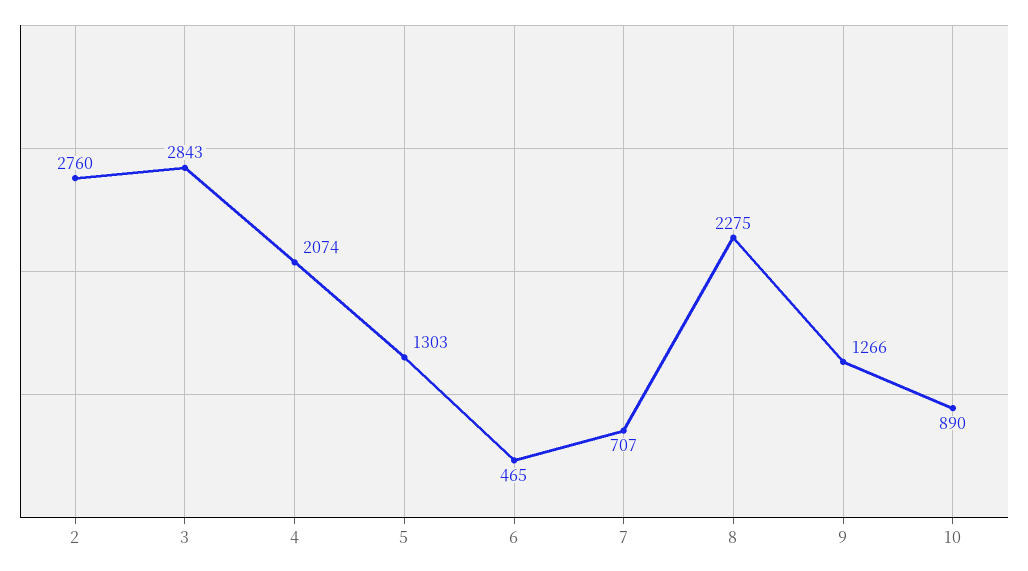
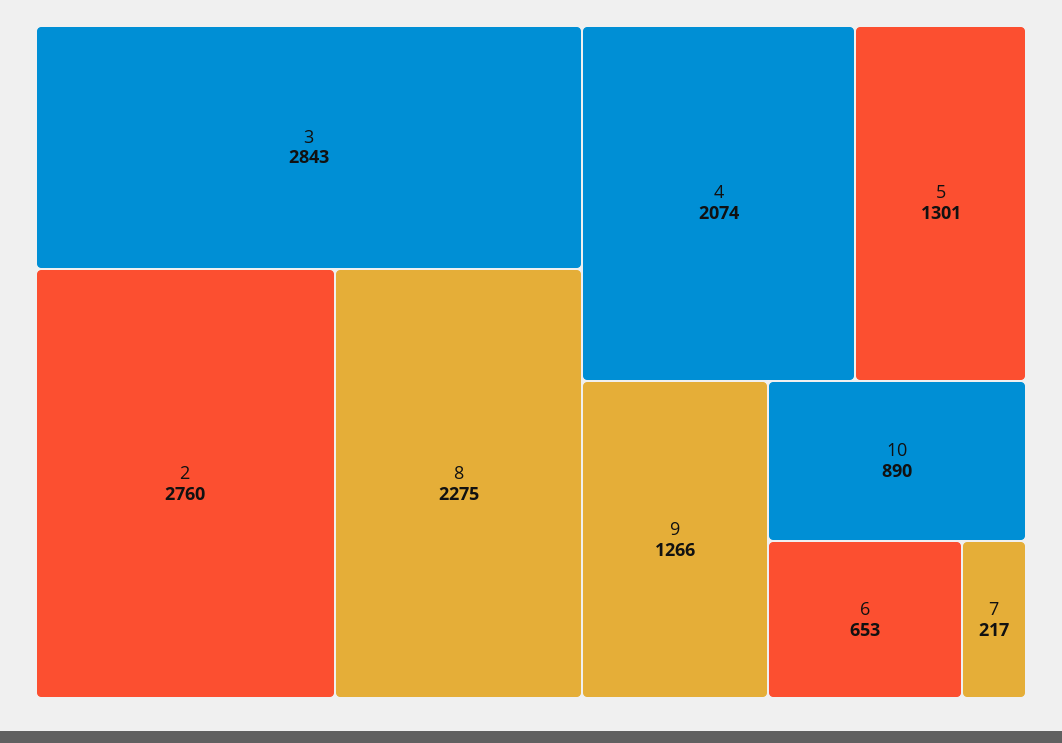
5: 1303 -> 1301
6: 465 -> 653
7: 707 -> 217

